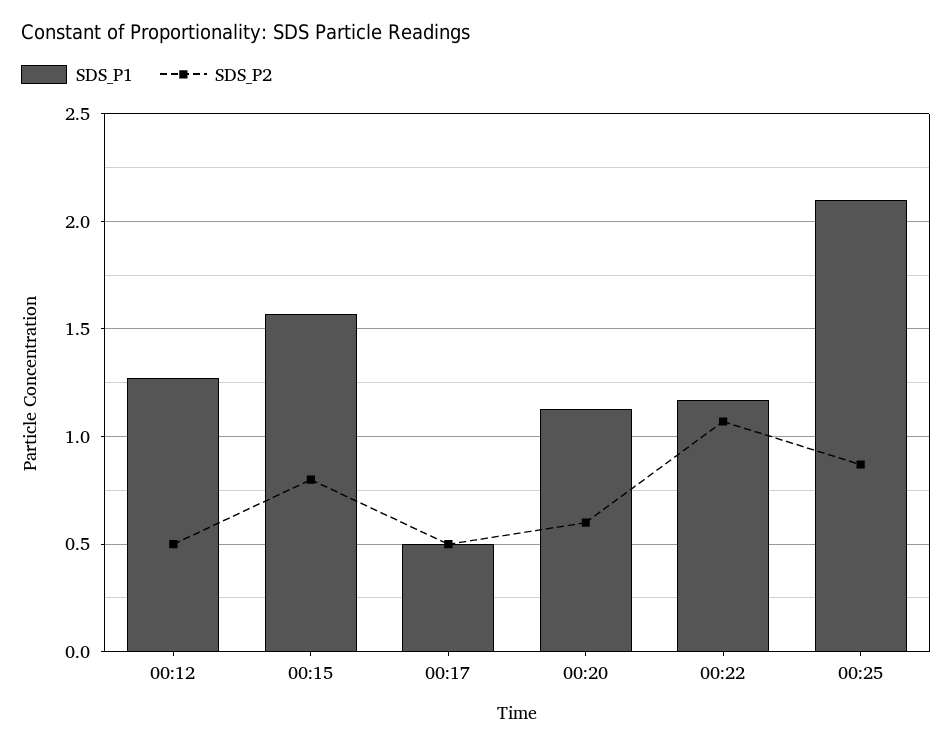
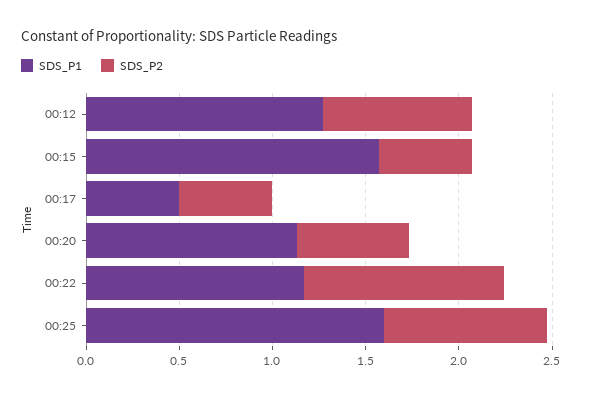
SDS_P2, 00:12: 0.5 -> 0.8
SDS_P2, 00:15: 0.8 -> 0.5
SDS_P1, 00:25: 2.1 -> 1.6

